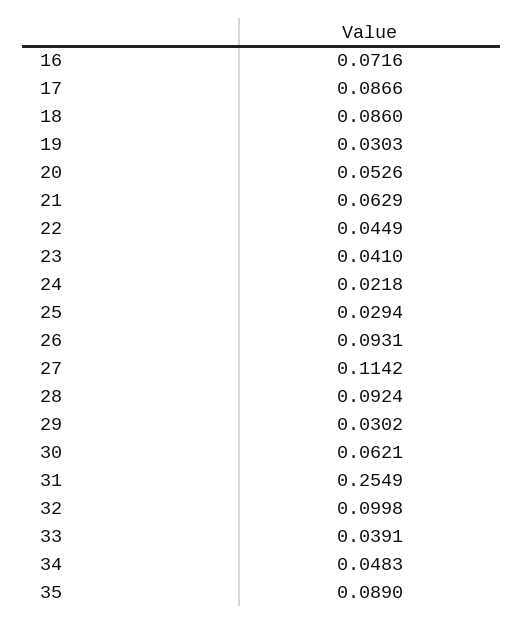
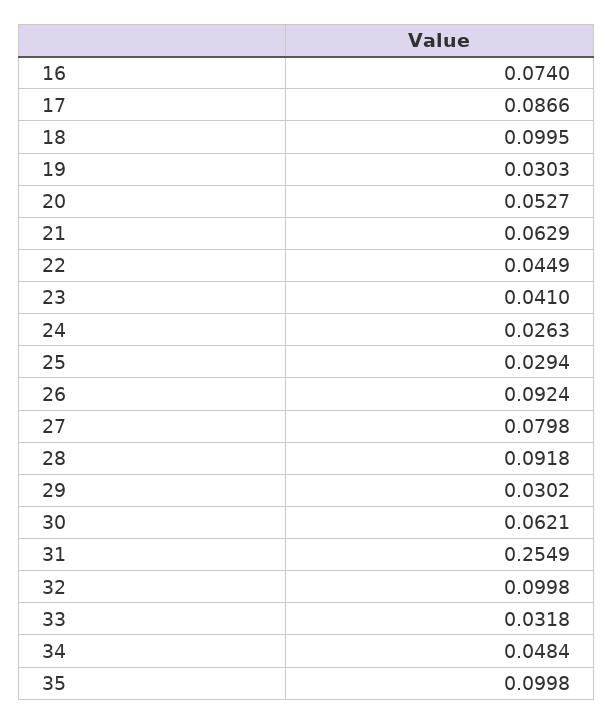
16: 0.0716 -> 0.074
18: 0.086 -> 0.0995
20: 0.0526 -> 0.0527
24: 0.0218 -> 0.0263
26: 0.0931 -> 0.0924
27: 0.1142 -> 0.0798
28: 0.0924 -> 0.0918
33: 0.0391 -> 0.0318
34: 0.0483 -> 0.0484
35: 0.089 -> 0.0998

